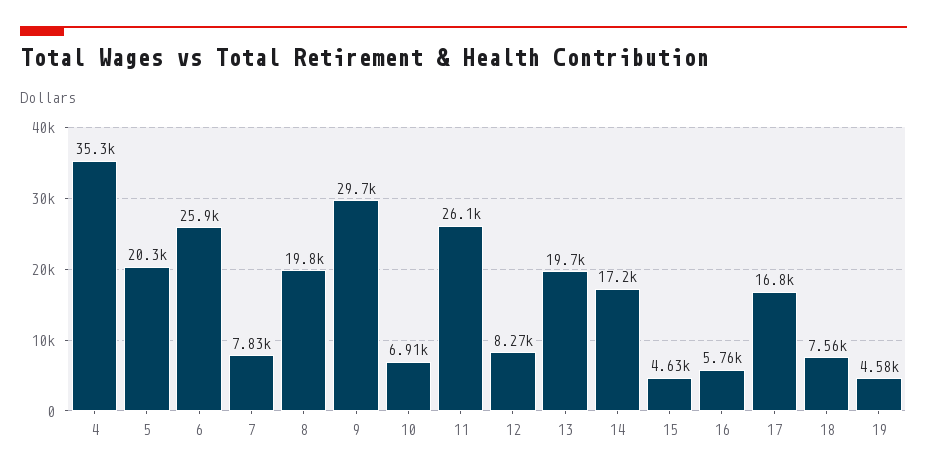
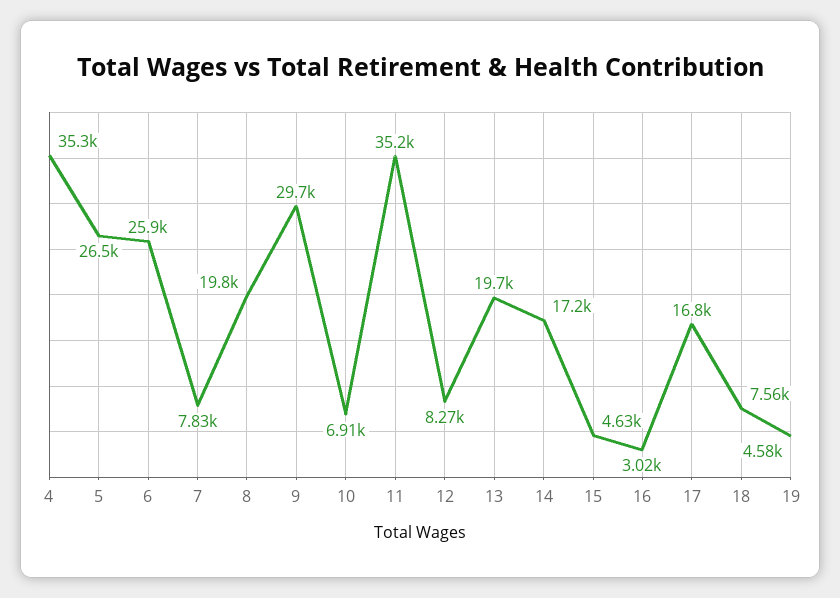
5: 20300 -> 26500
11: 26100 -> 35200
16: 5760 -> 3020

